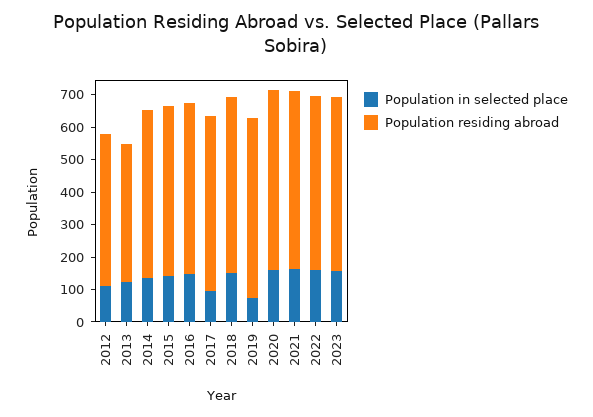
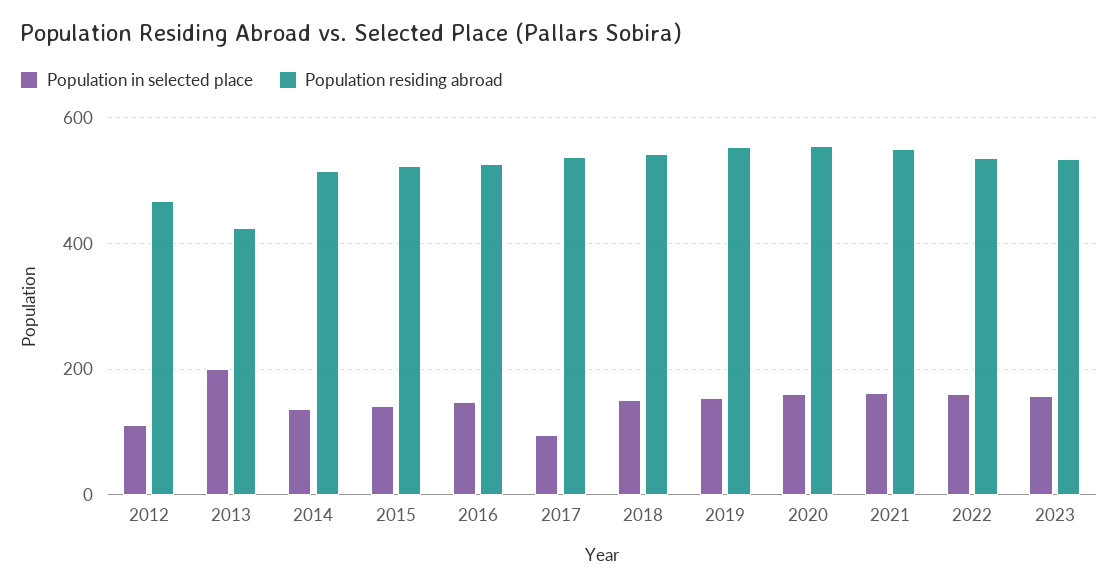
Population in selected place, 2013: 125 -> 200
Population in selected place, 2019: 75 -> 160

